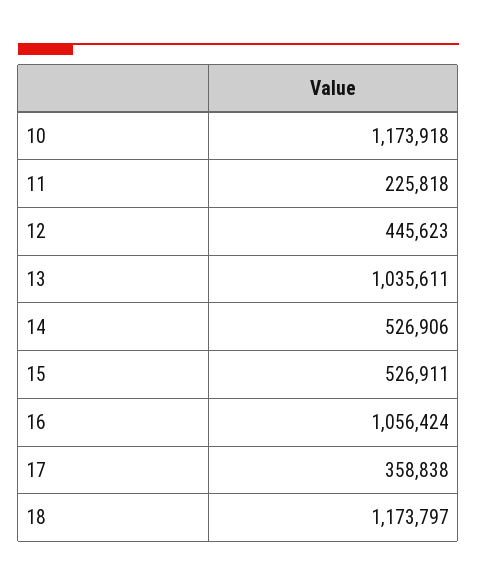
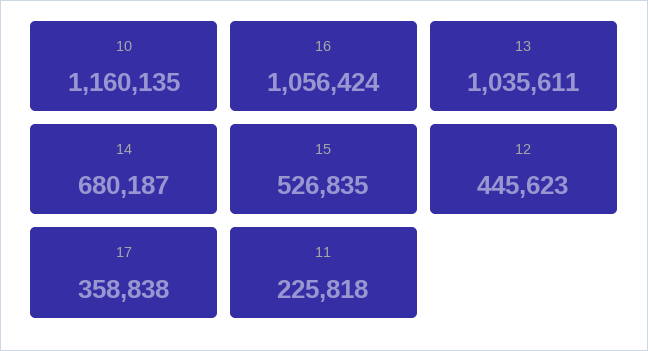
10: 1173918 -> 1160135
14: 526906 -> 680187
15: 526911 -> 526835
18: 1173797 -> none

